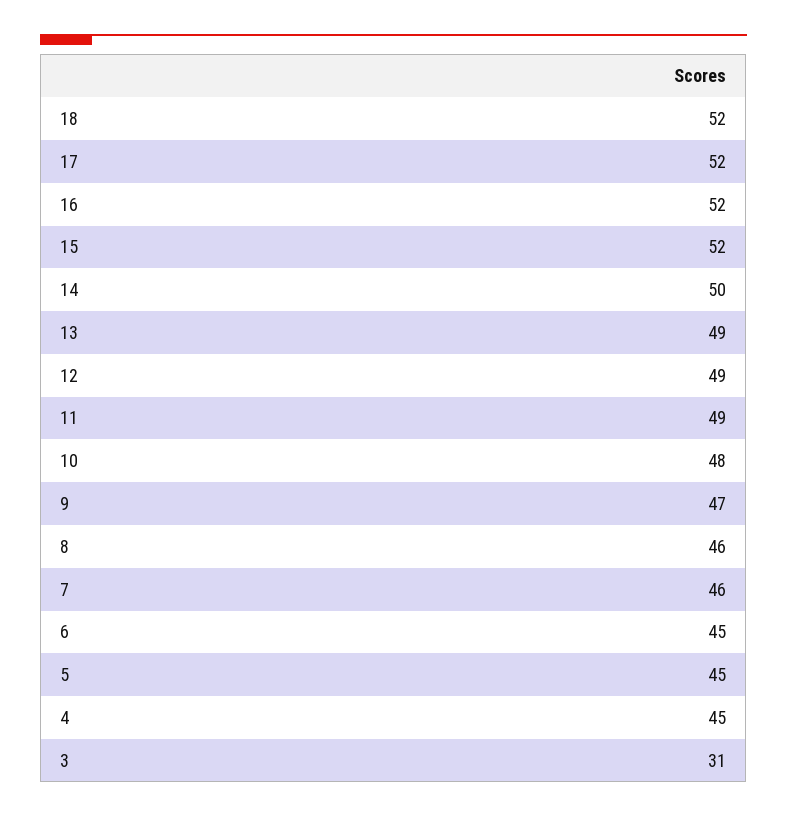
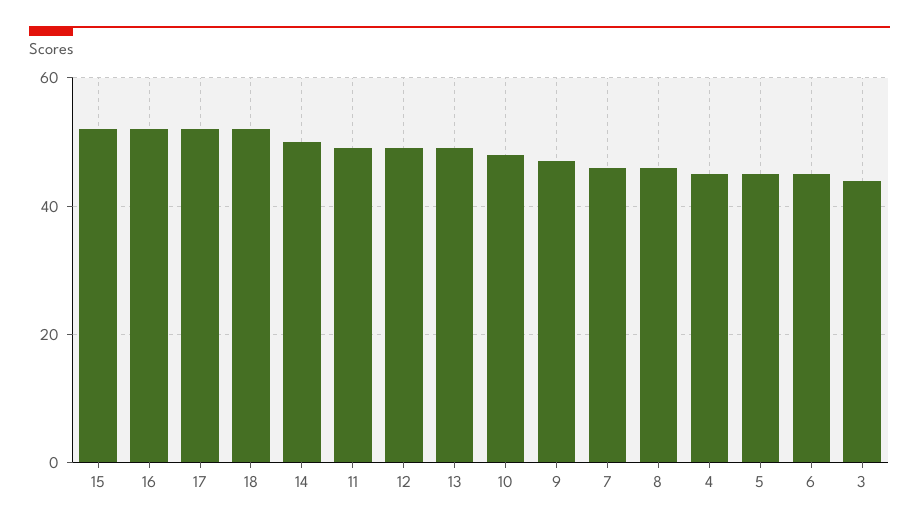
3: 31 -> 45

